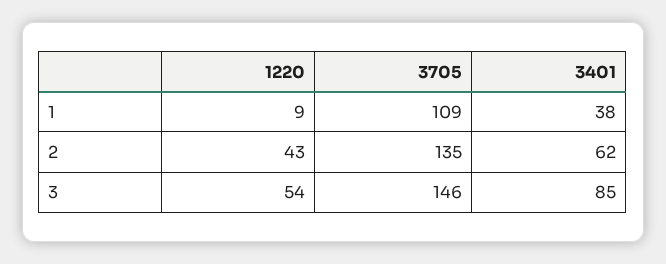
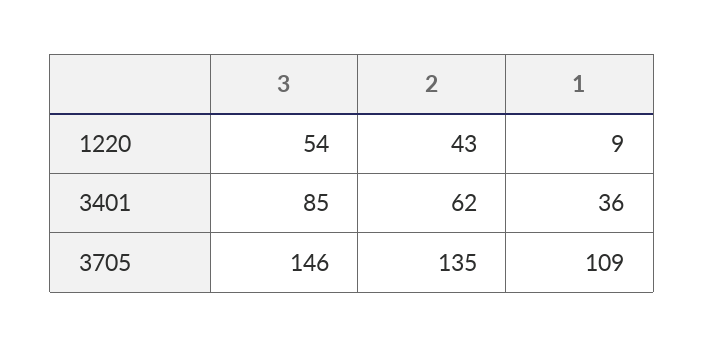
3401, 1: 38 -> 36

